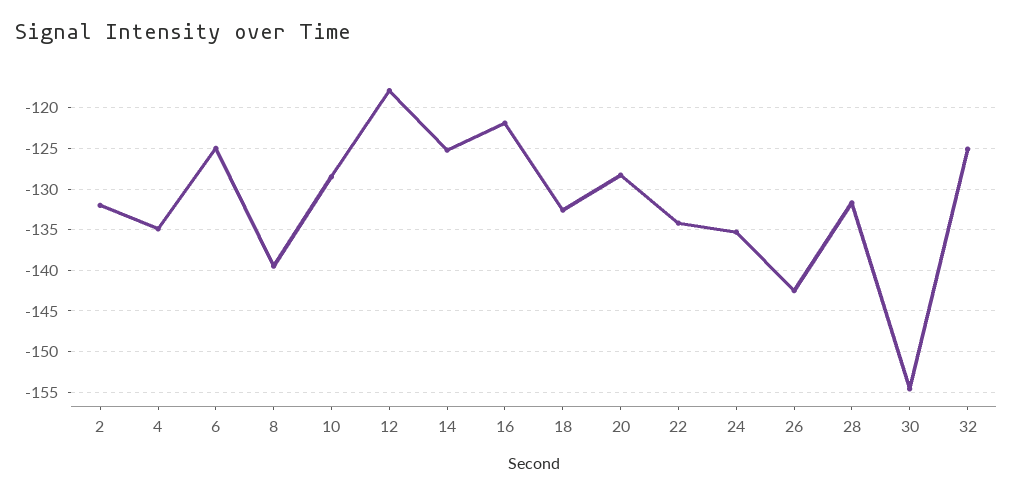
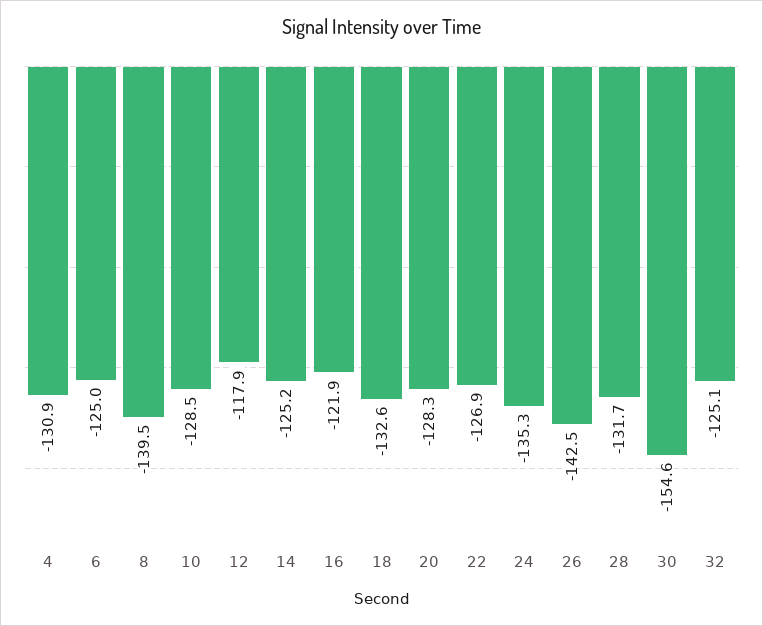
2: -132 -> none
4: -135 -> -130.9
22: -134 -> -126.9

